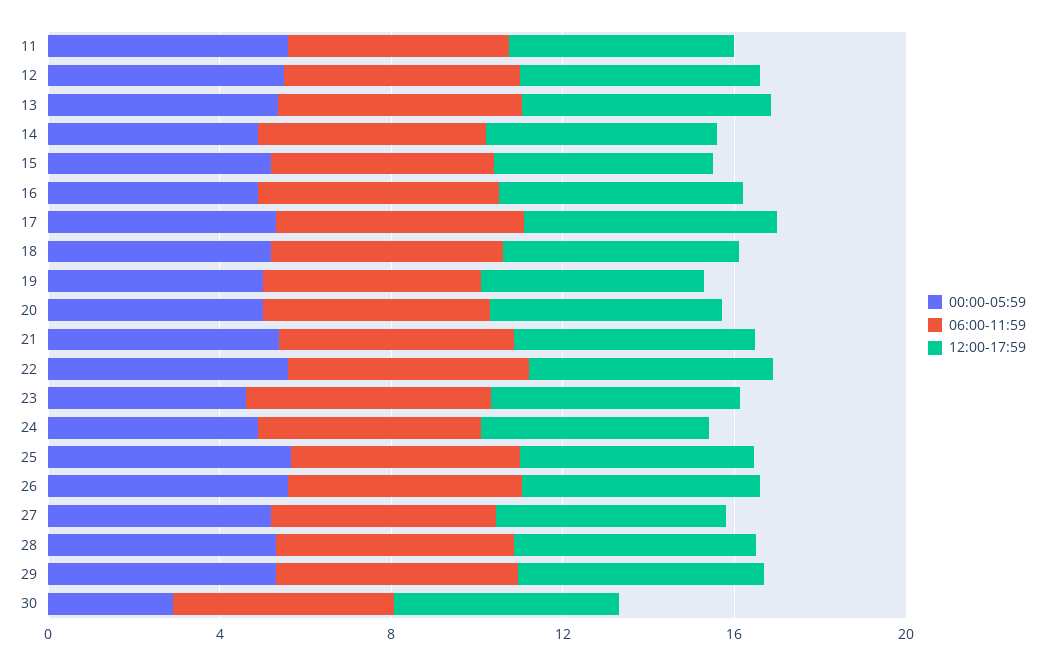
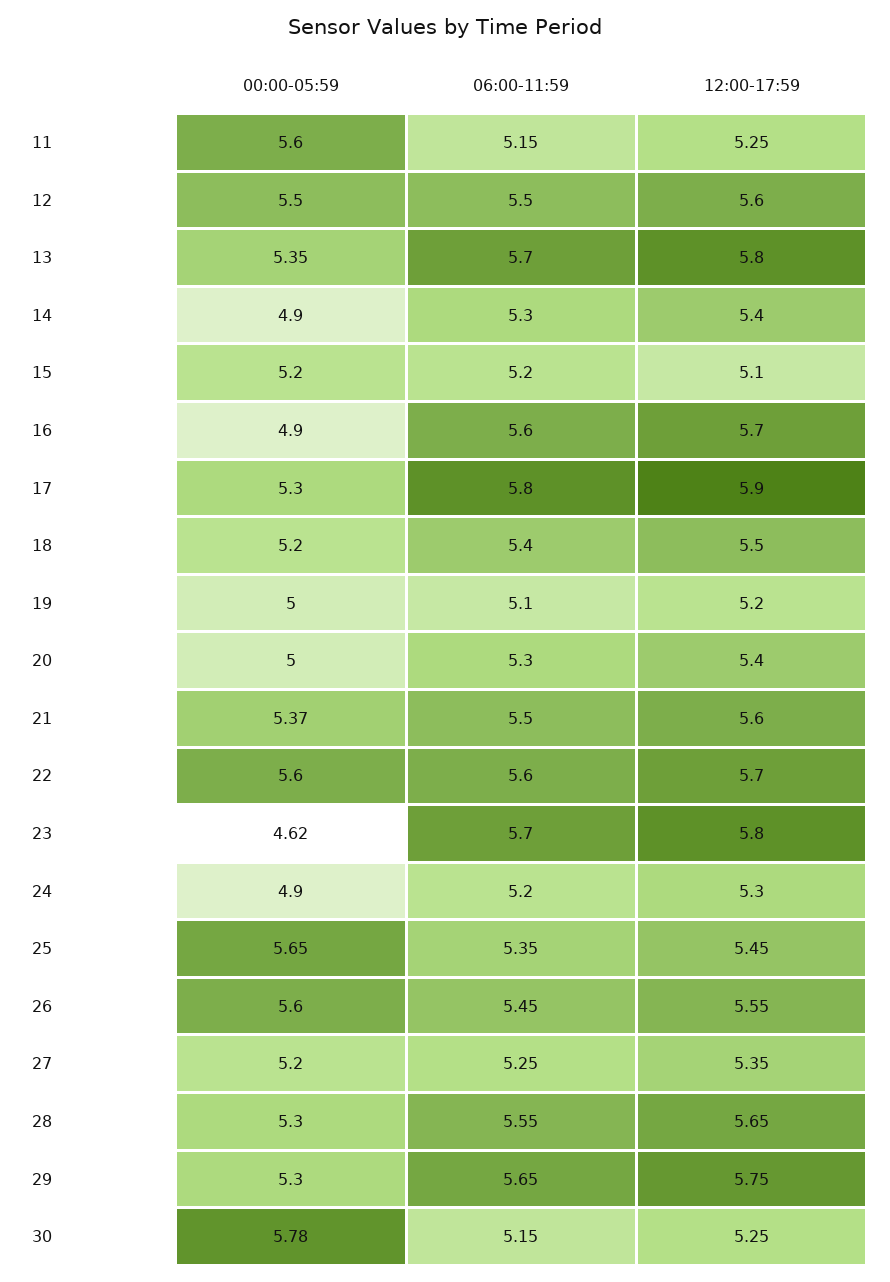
00:00-05:59, 30: 3 -> 5.78

